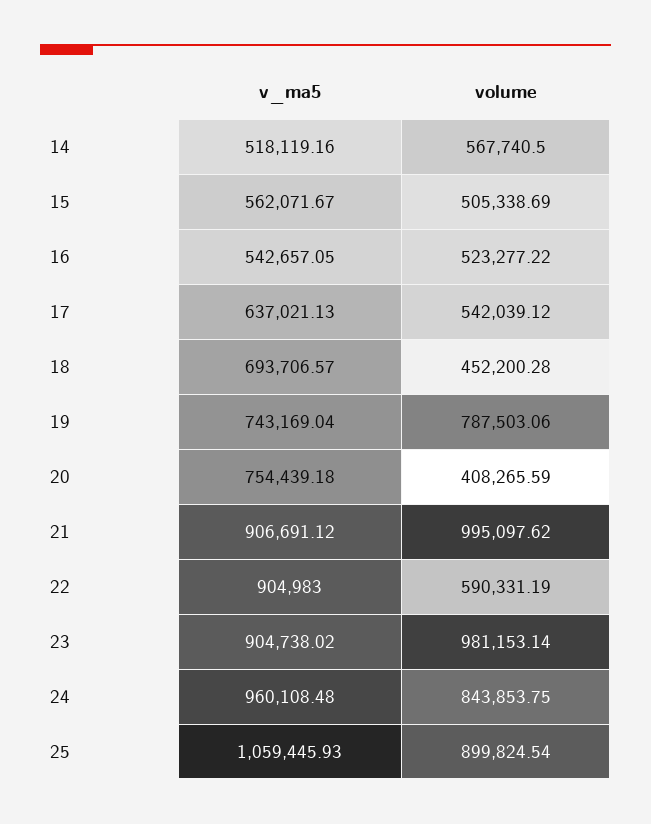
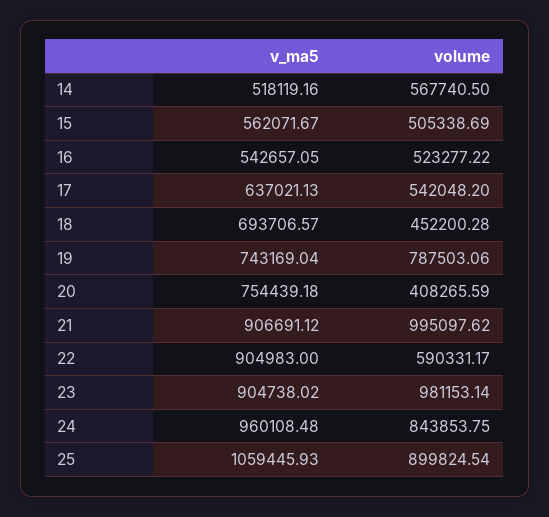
volume, 17: 542039.12 -> 542048.2
volume, 22: 590331.19 -> 590331.17

